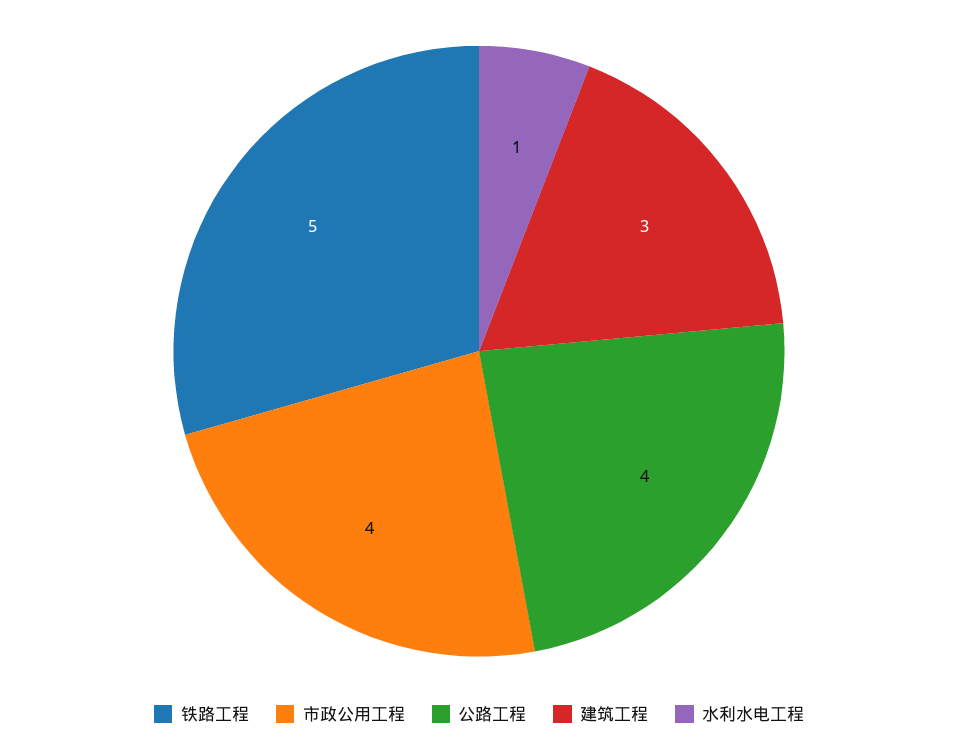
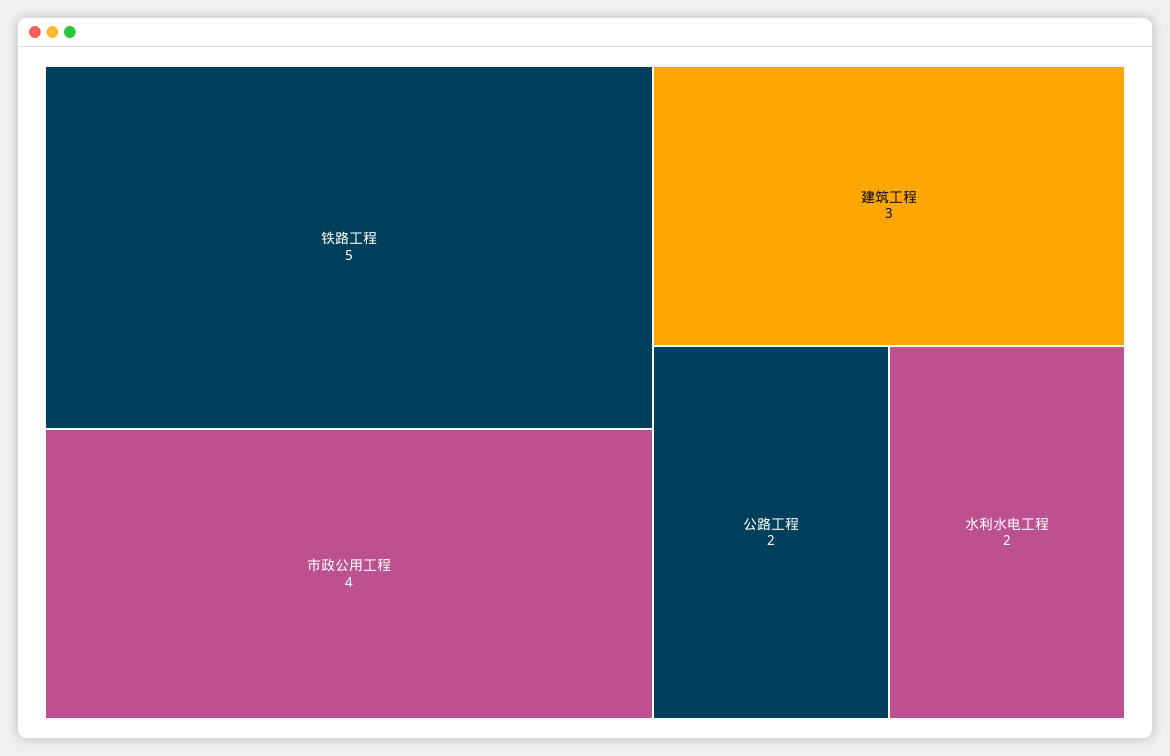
公路工程: 4 -> 2
水利水电工程: 1 -> 2

